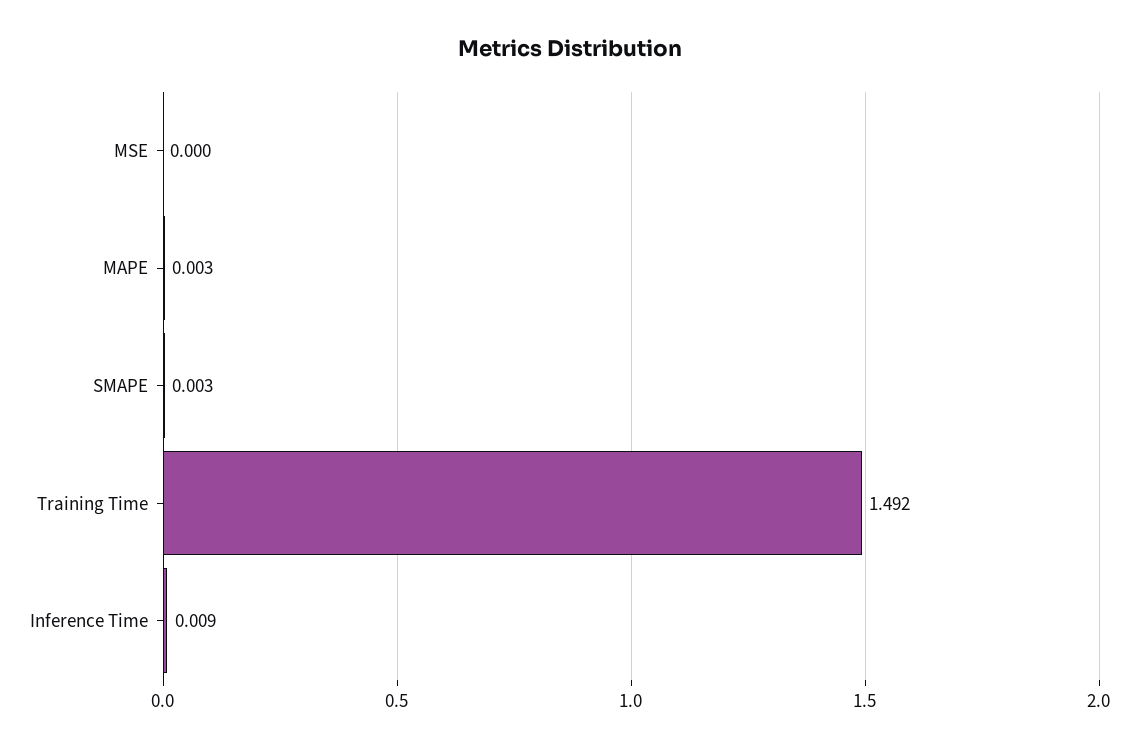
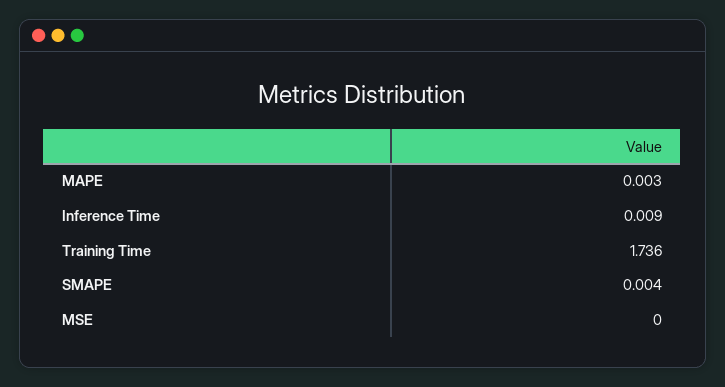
SMAPE: 0.003 -> 0.004
Training Time: 1.492 -> 1.736

